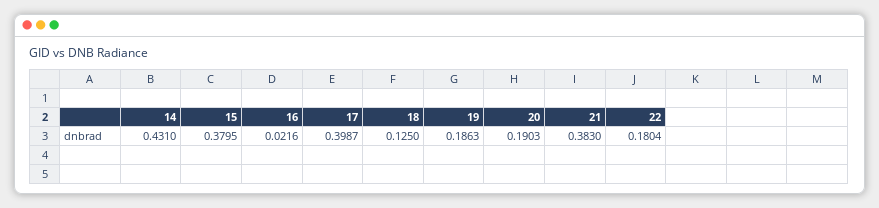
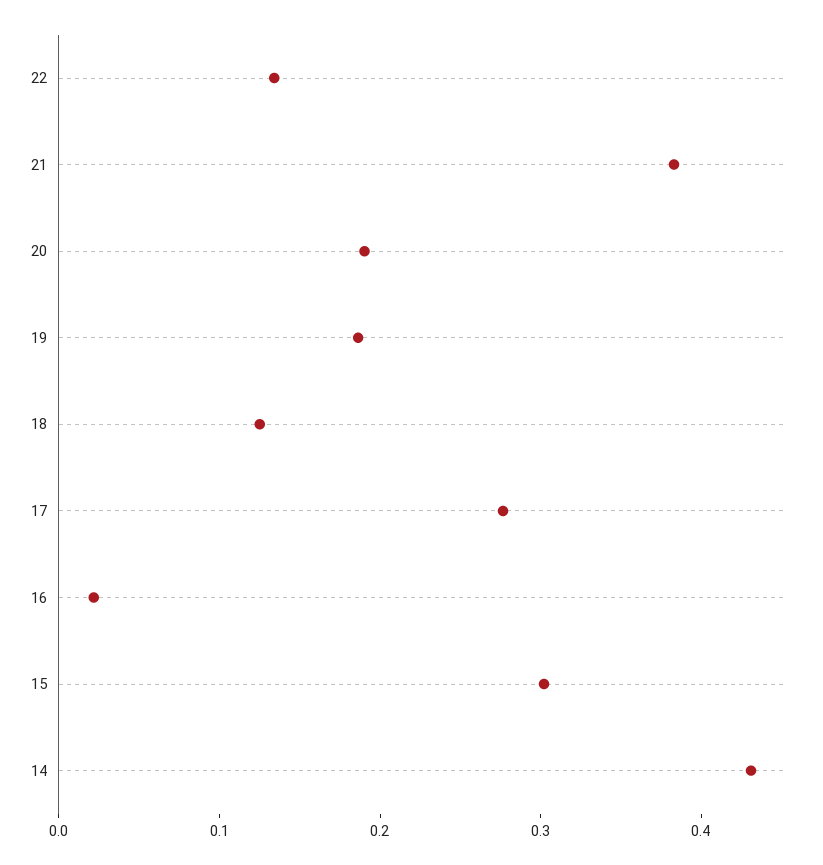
15: 0.3795 -> 0.3
17: 0.3987 -> 0.28
22: 0.1804 -> 0.14

